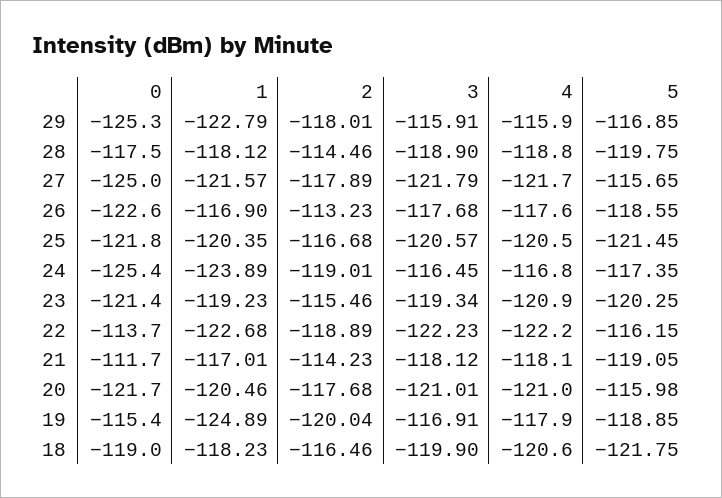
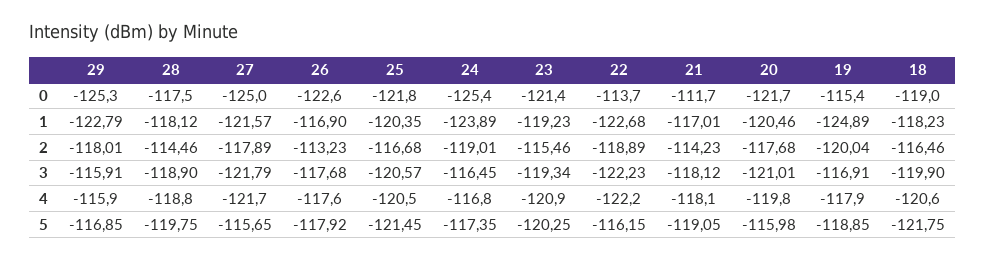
5, 26: -118.55 -> -117.92
4, 20: -121 -> -119.8

